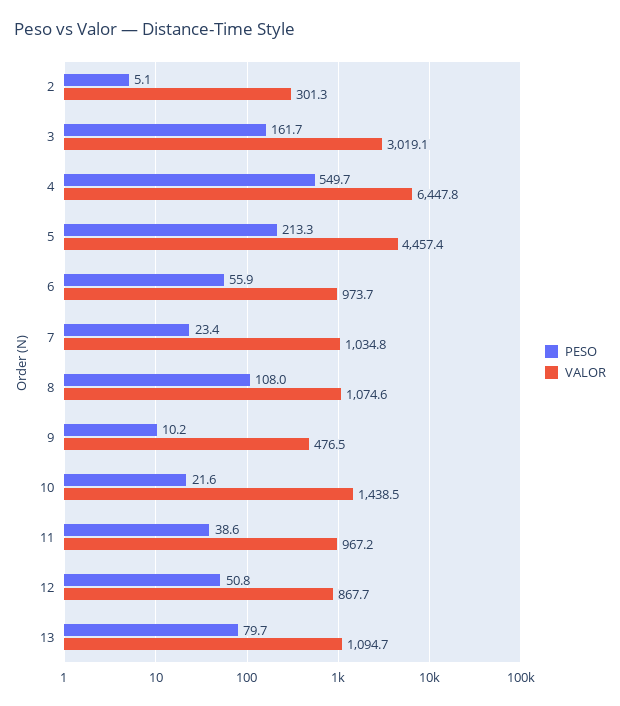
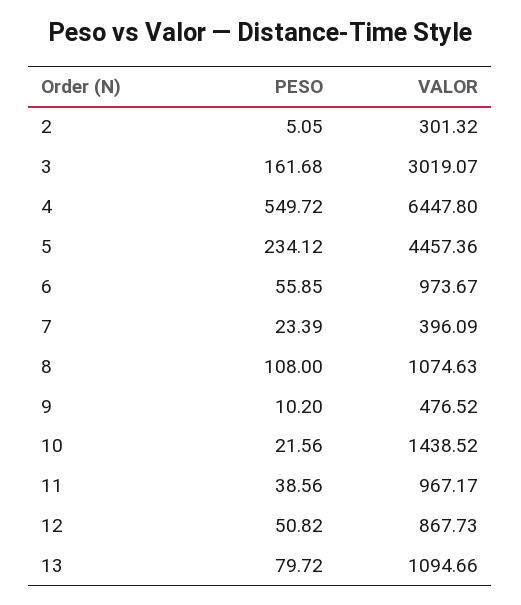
PESO, 5: 213.3 -> 234.12
VALOR, 7: 1034.8 -> 396.09

